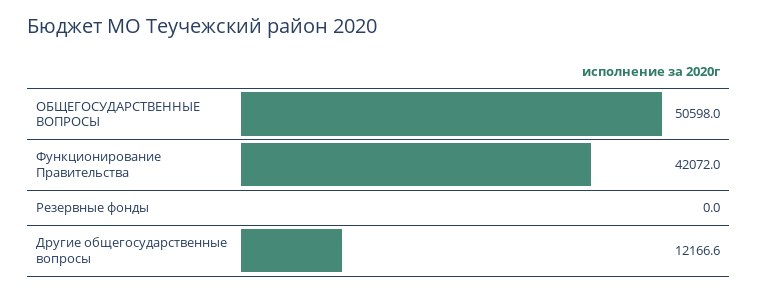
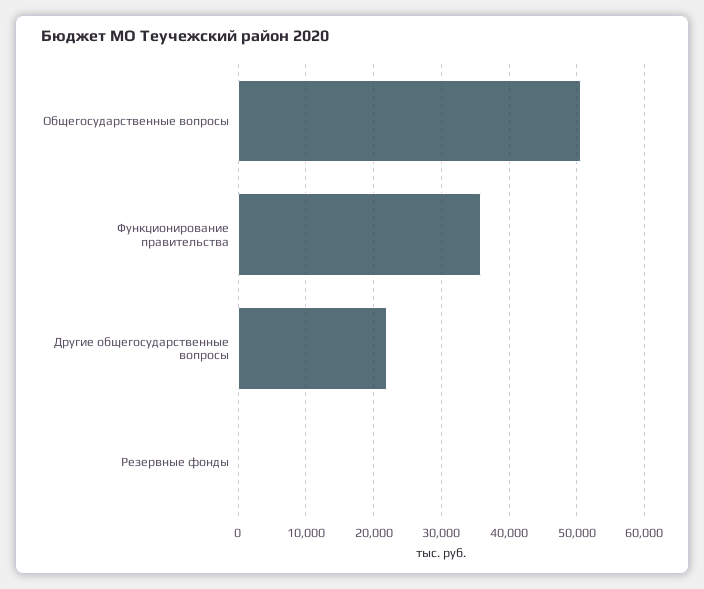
Функционирование Правительства: 42072 -> 36000
Другие общегосударственные вопросы: 12166.6 -> 22000

